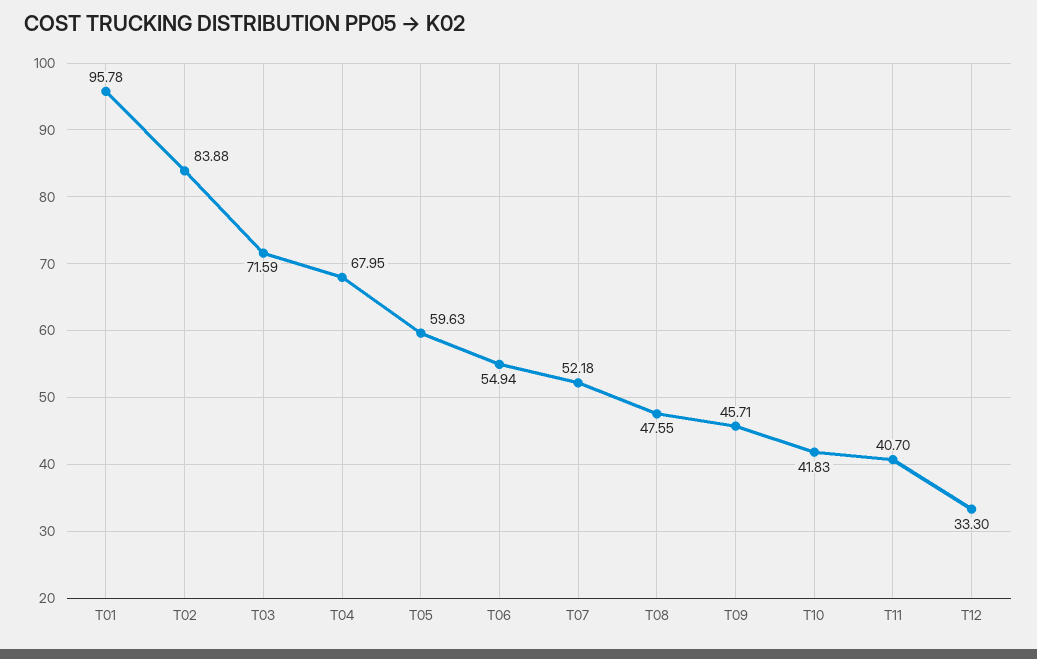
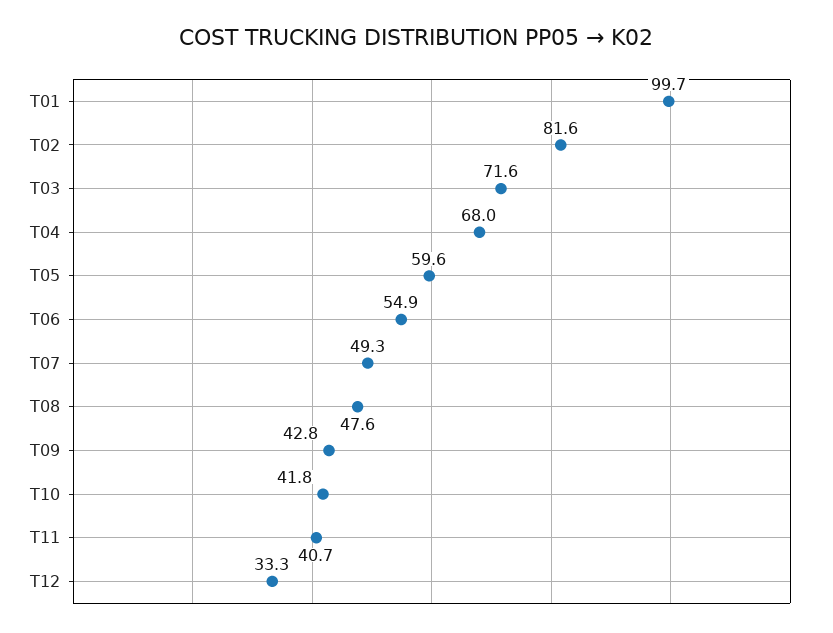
T01: 95.78 -> 99.7
T02: 83.88 -> 81.6
T07: 52.18 -> 49.3
T09: 45.71 -> 42.8

